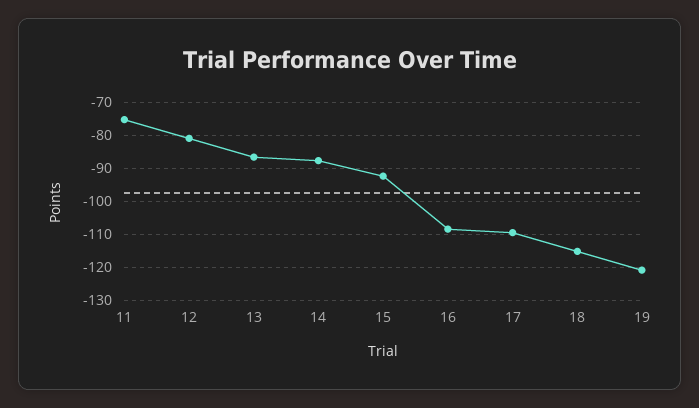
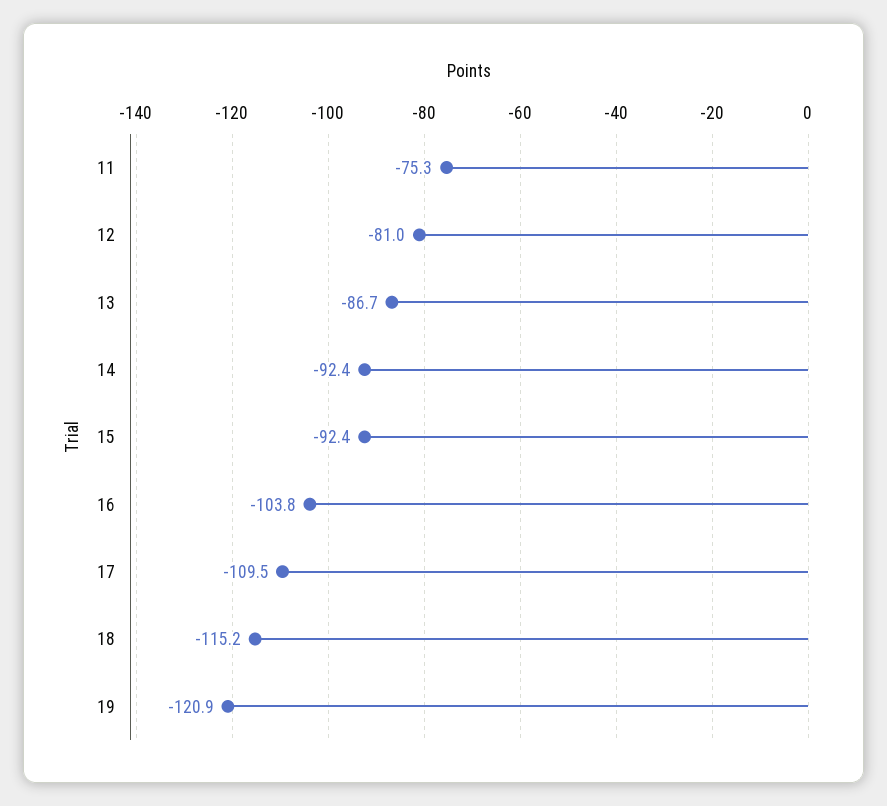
14: -88 -> -92.4
16: -108 -> -103.8

